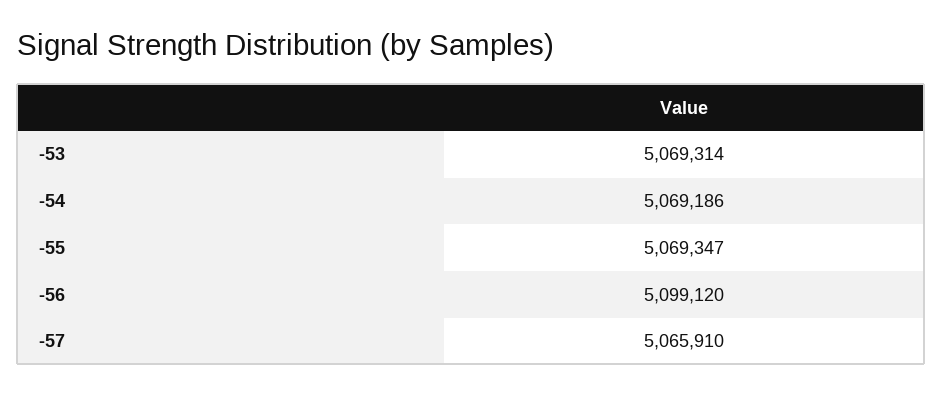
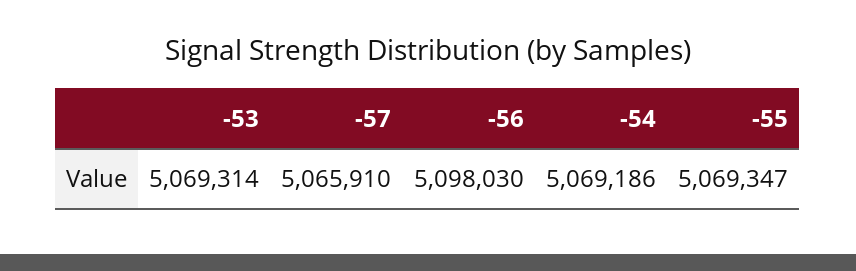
-56: 5099120 -> 5098030

